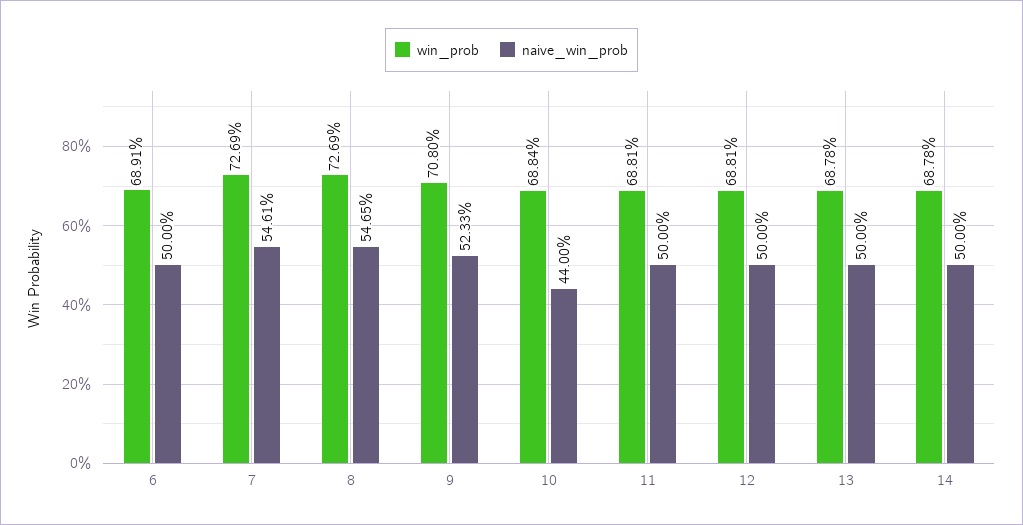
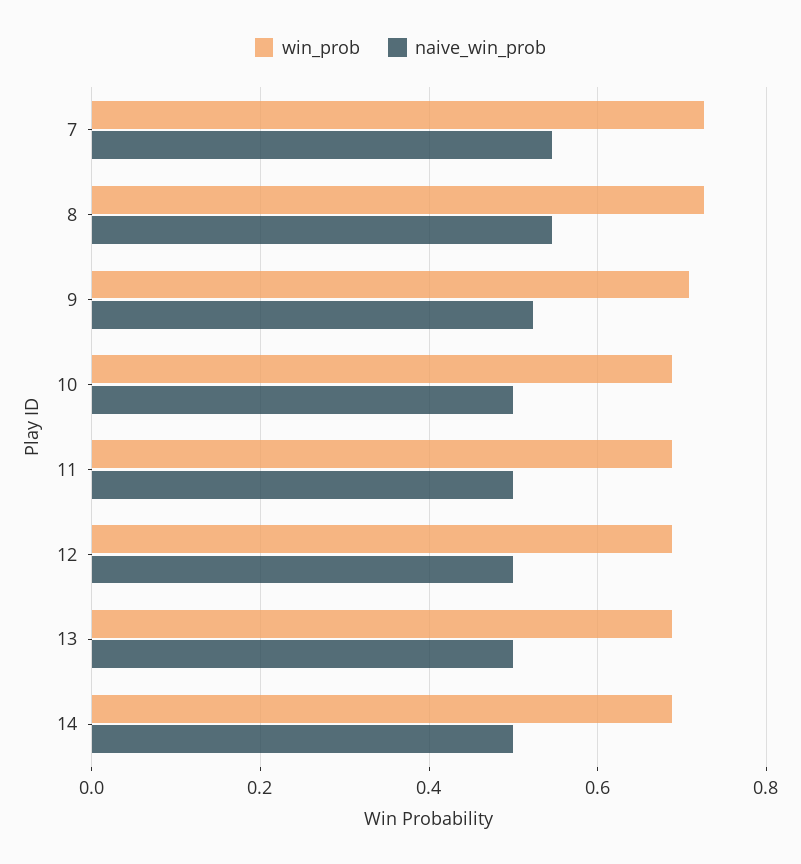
win_prob, 6: 0.6891 -> none
naive_win_prob, 6: 0.5 -> none
naive_win_prob, 10: 0.44 -> 0.5

